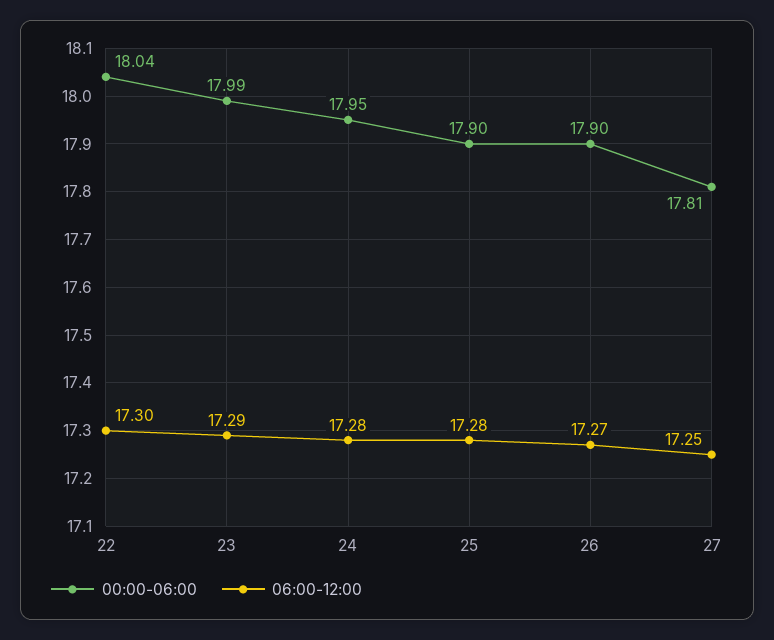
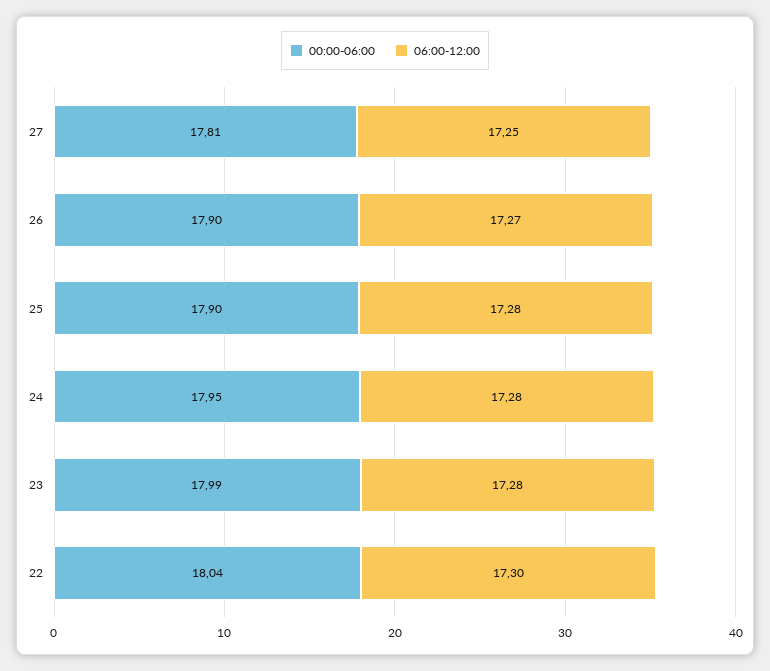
06:00-12:00, 23: 17.29 -> 17.28

